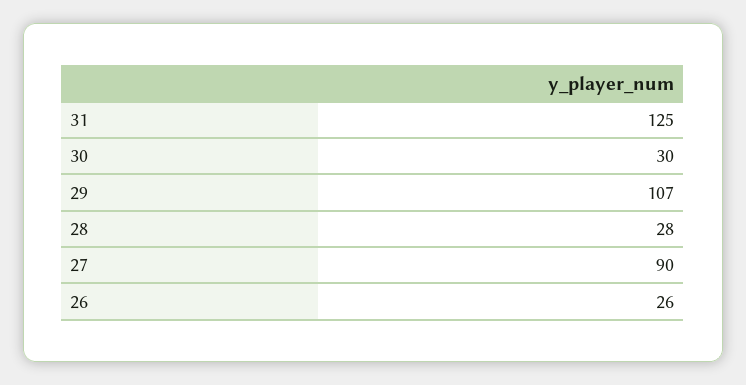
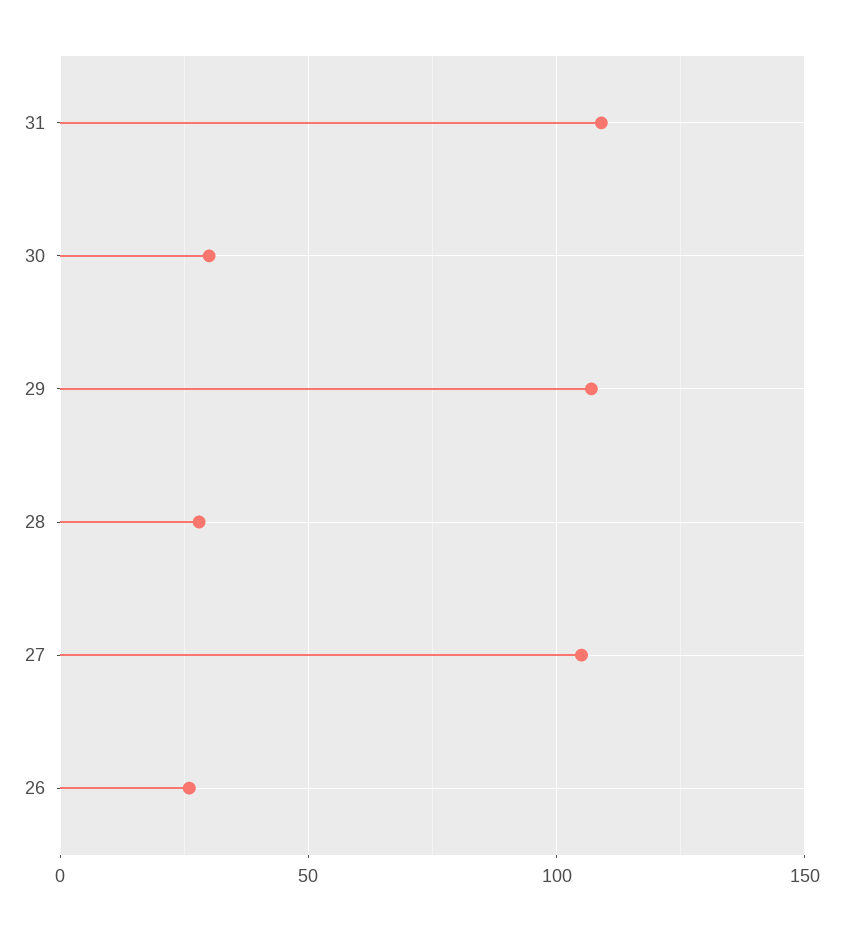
31: 125 -> 110
27: 90 -> 105

